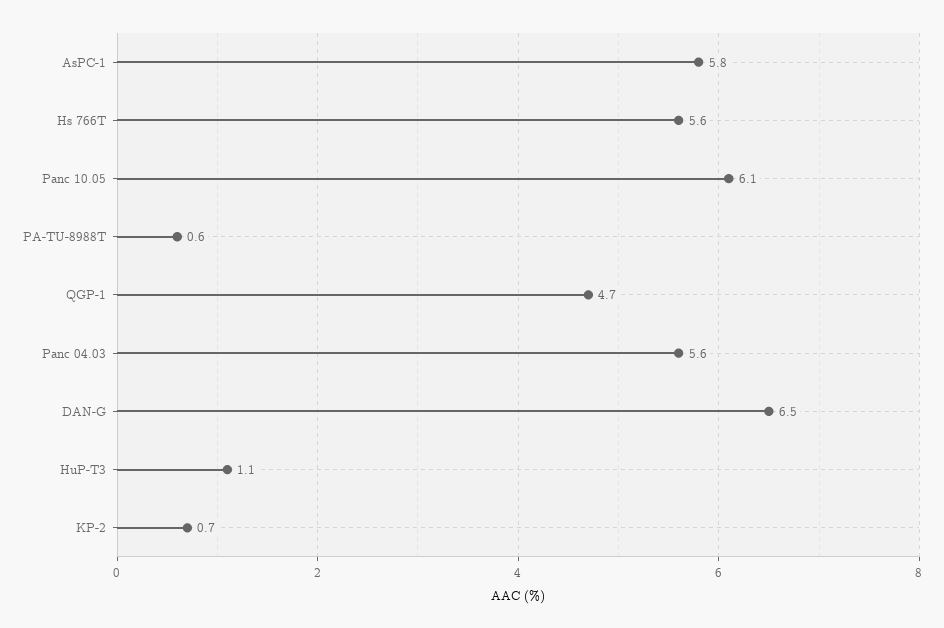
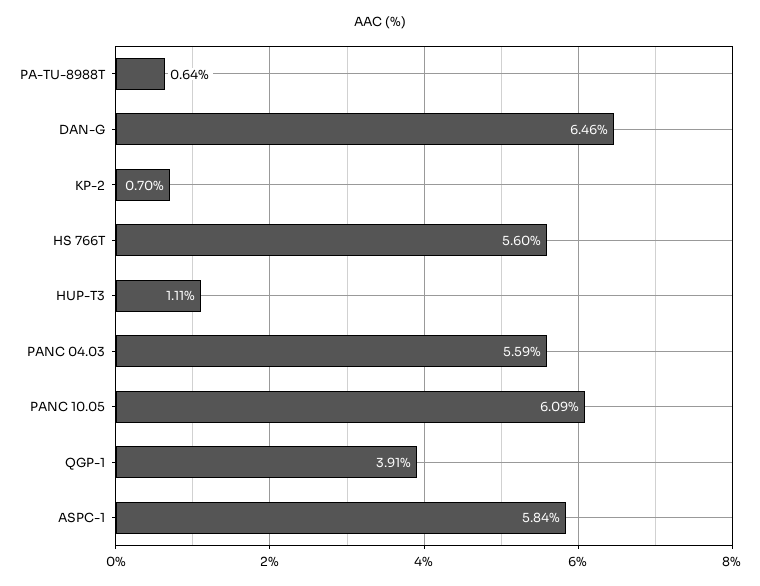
QGP-1: 4.7 -> 3.91

